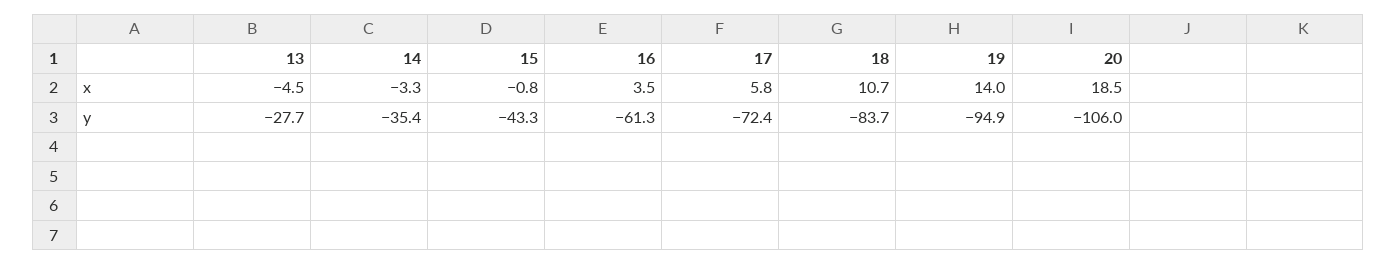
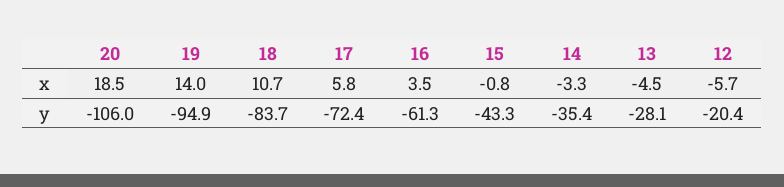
13, y: -27.7 -> -28.1
12, x: none -> -5.7
12, y: none -> -20.4

